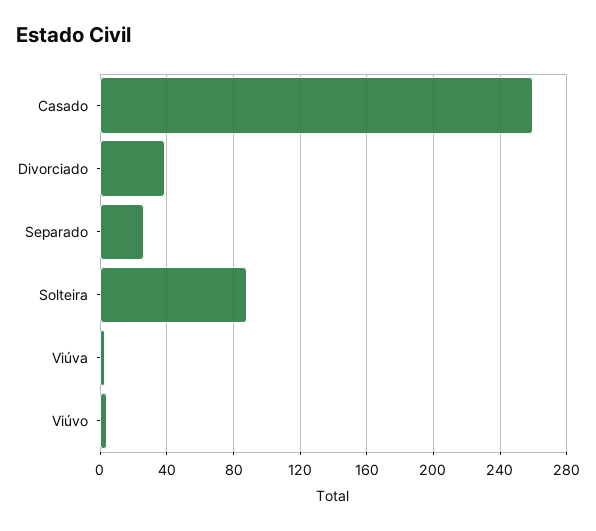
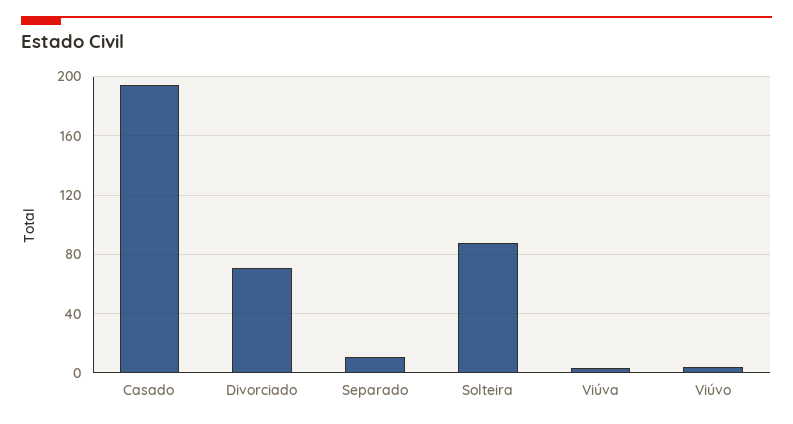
Casado: 260 -> 195
Divorciado: 40 -> 70
Separado: 25 -> 10

